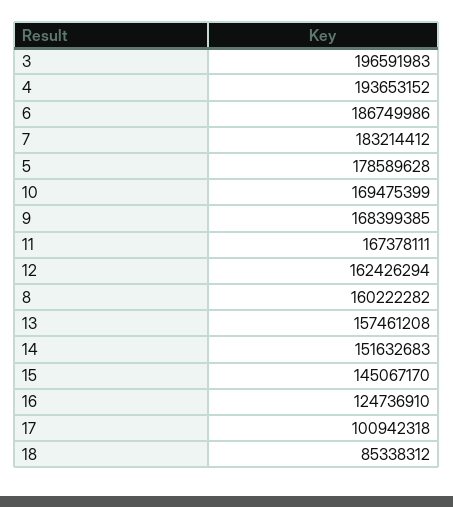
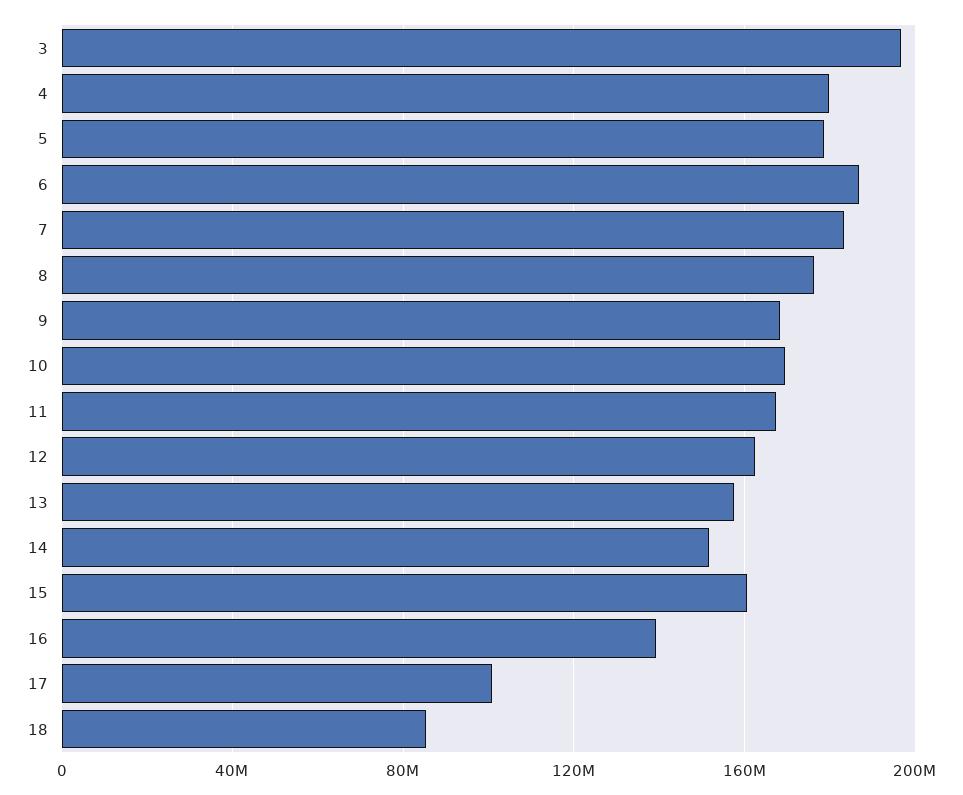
4: 193653152 -> 180000000
8: 160222282 -> 175000000
15: 145067170 -> 160000000
16: 124736910 -> 140000000

